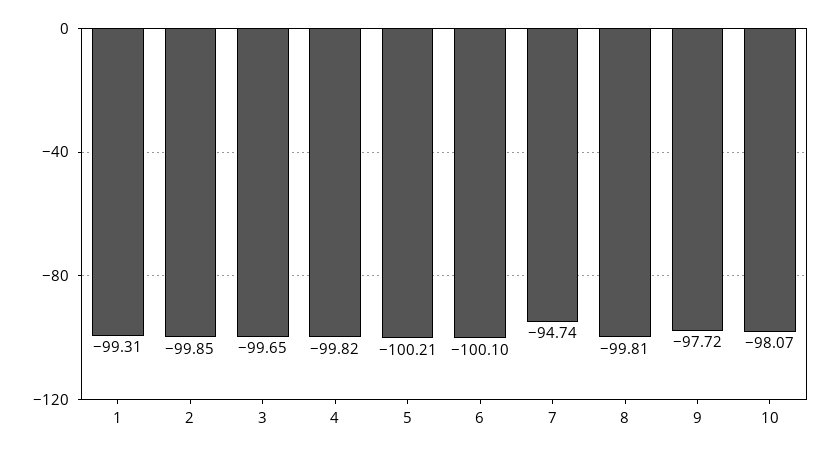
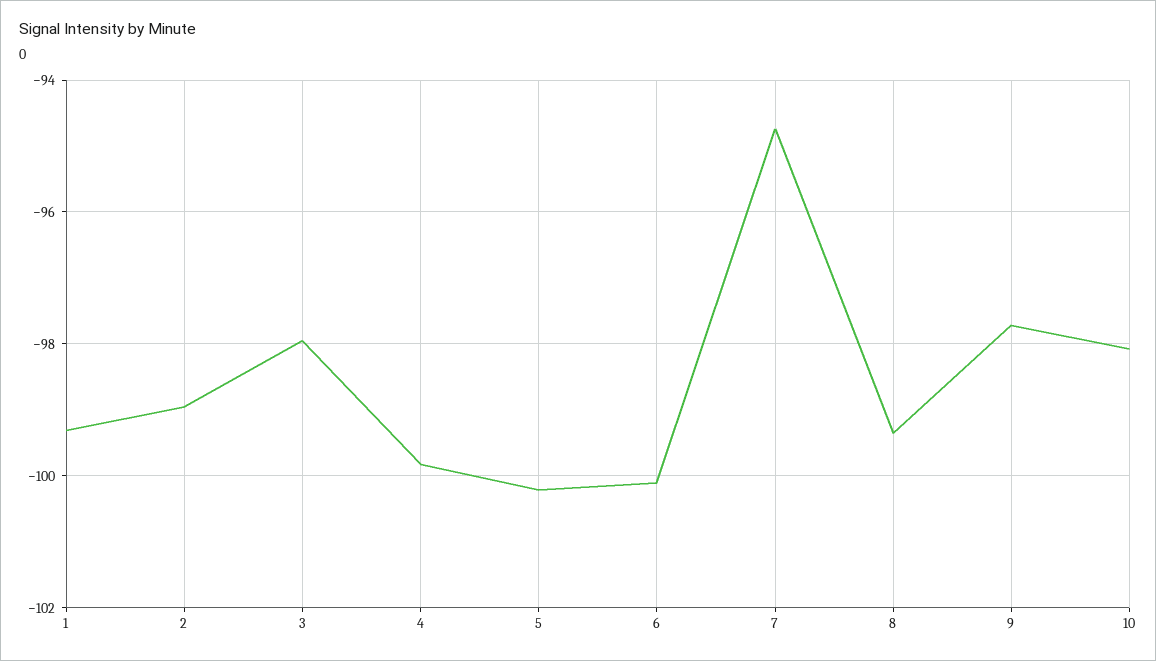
2: -99.85 -> -99
3: -99.65 -> -98
8: -99.81 -> -99.4

